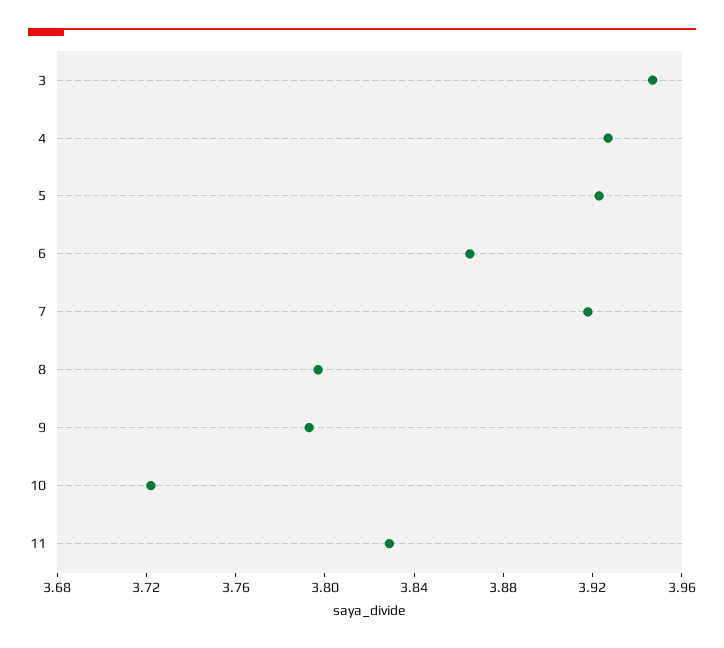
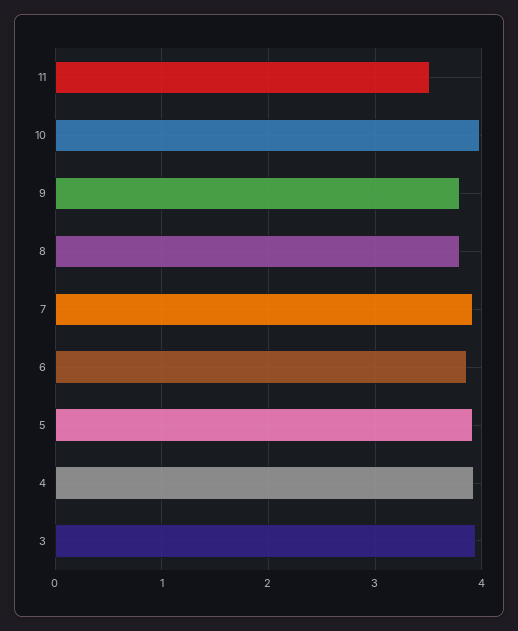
10: 3.72 -> 4
11: 3.83 -> 3.5

